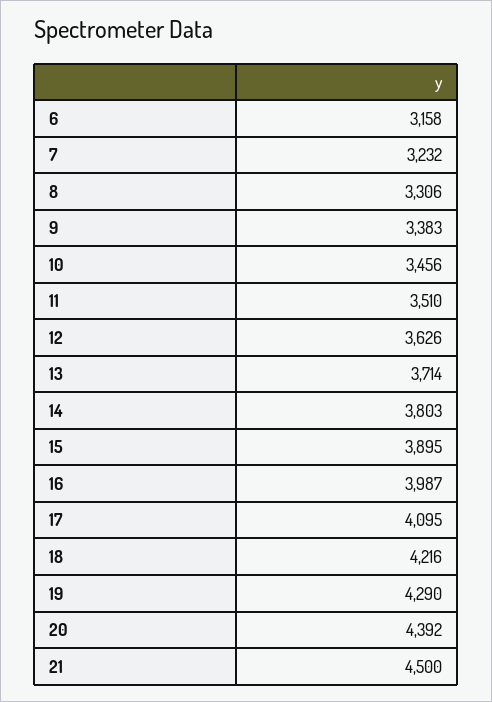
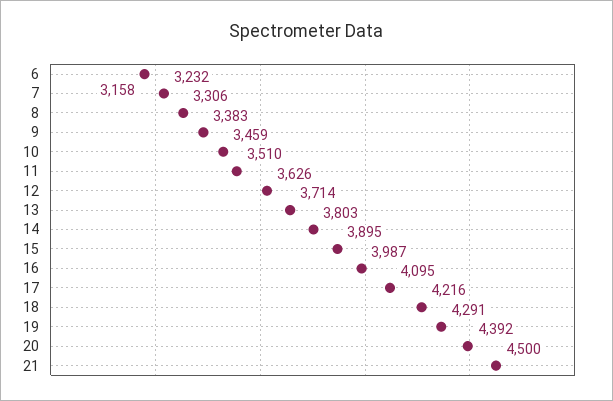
10: 3456 -> 3459
19: 4290 -> 4291

